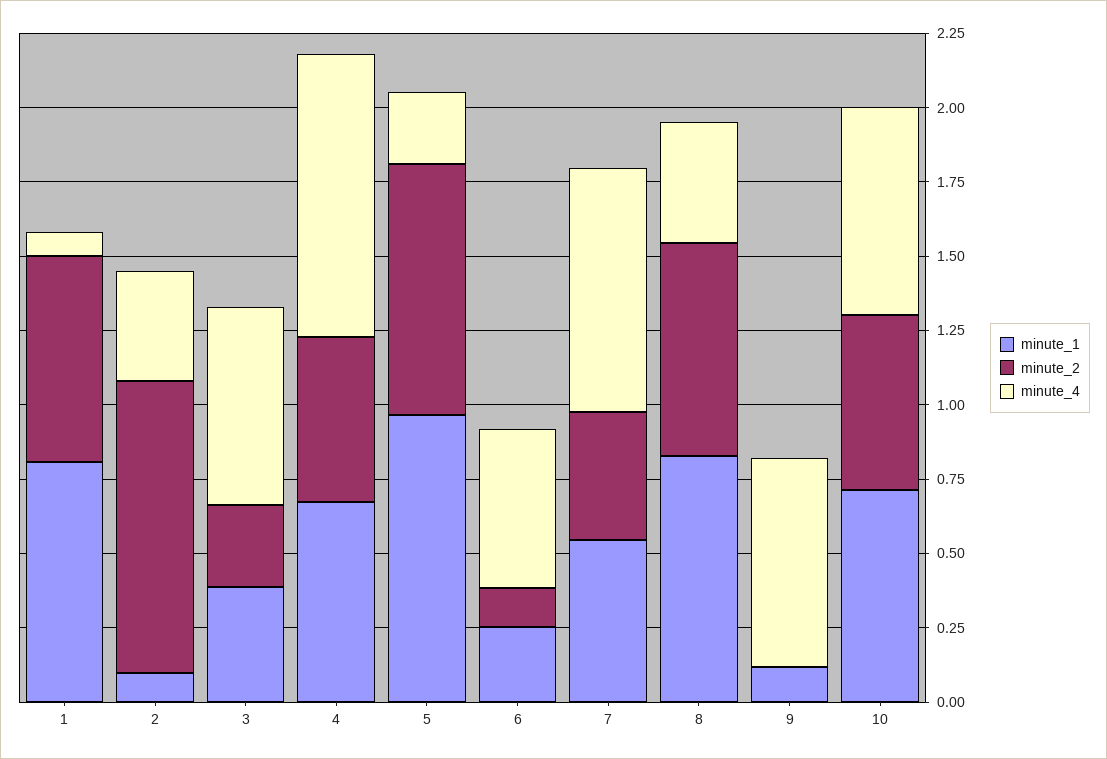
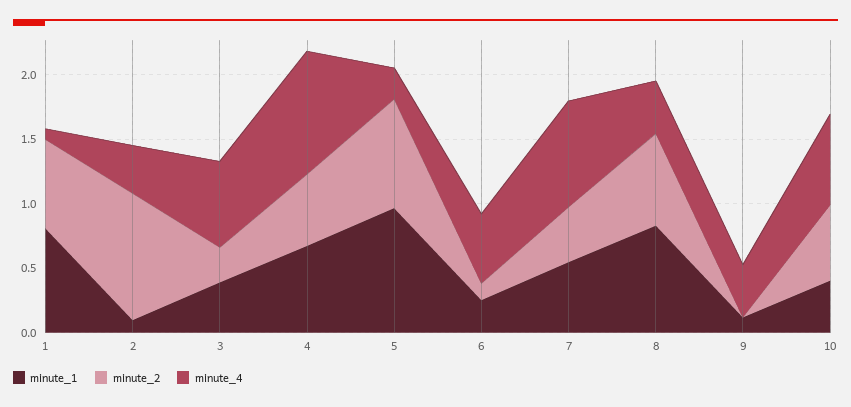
minute_4, 9: 0.7 -> 0.4
minute_1, 10: 0.7 -> 0.4

